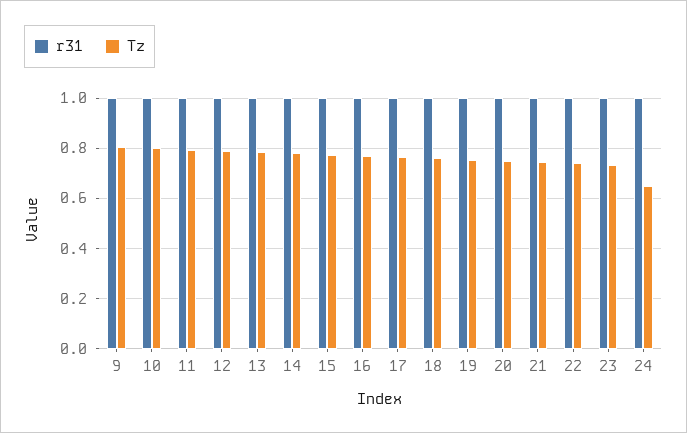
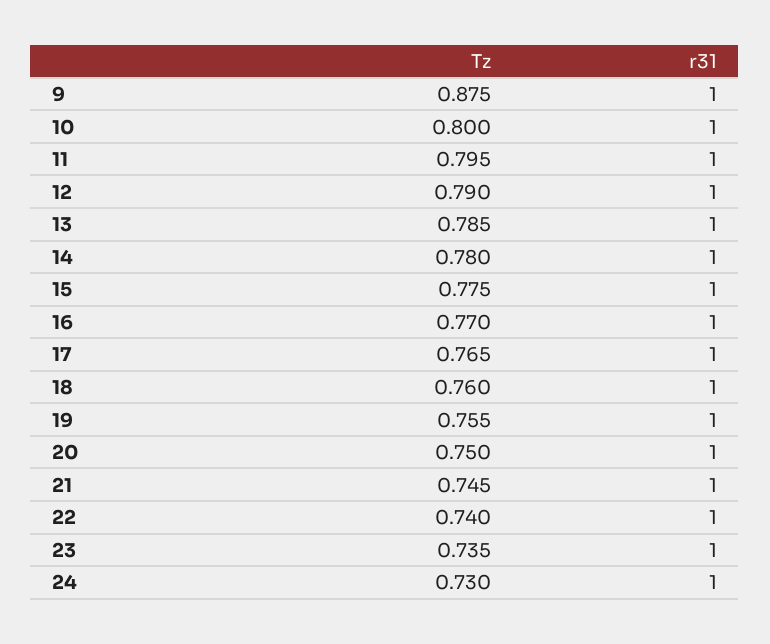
Tz, 9: 0.8 -> 0.875
Tz, 24: 0.65 -> 0.73

